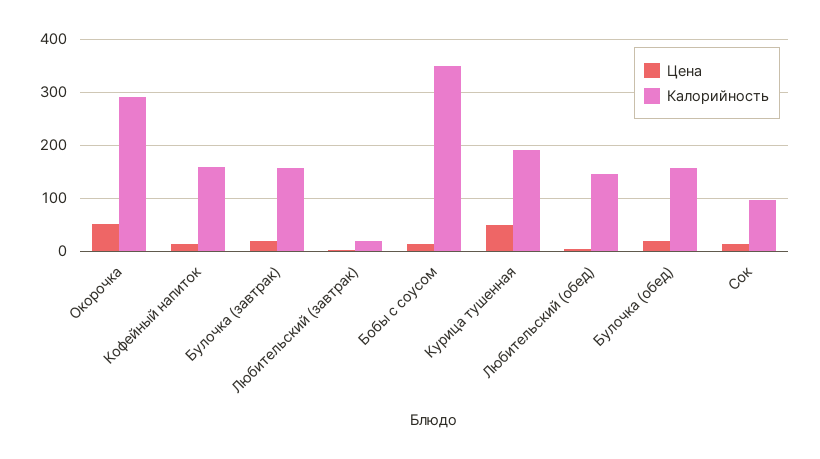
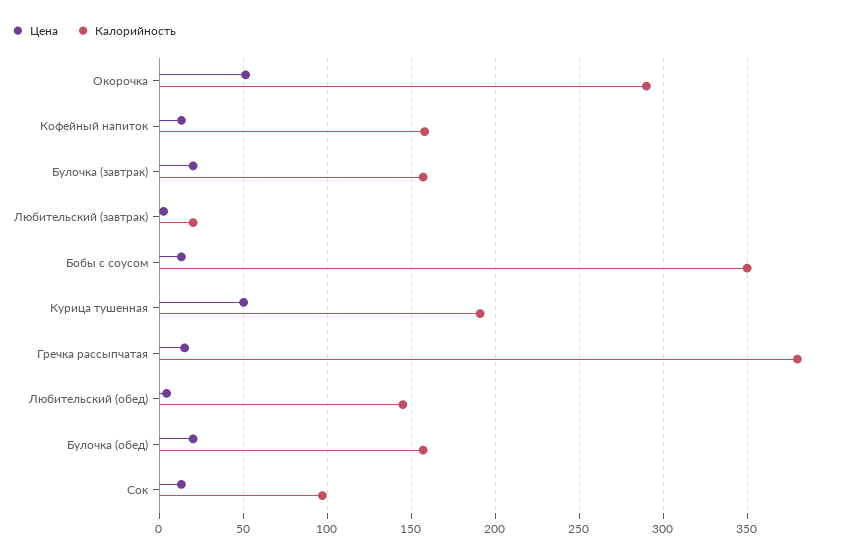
Цена, Гречка рассыпчатая: none -> 15
Калорийность, Гречка рассыпчатая: none -> 380

